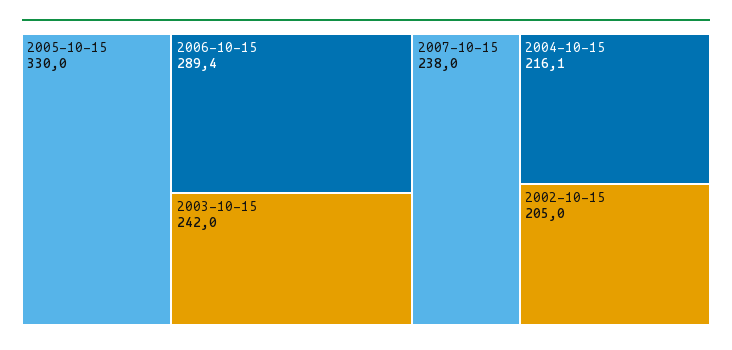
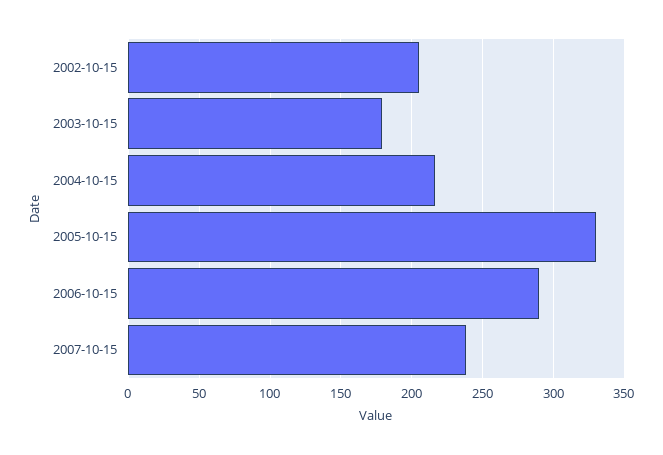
2003-10-15: 242 -> 180

